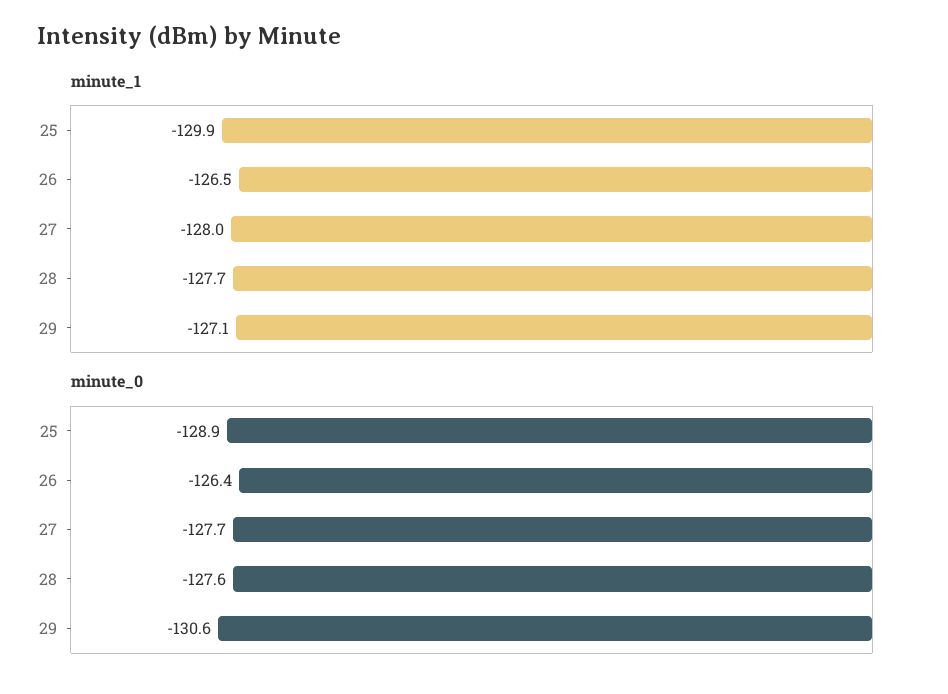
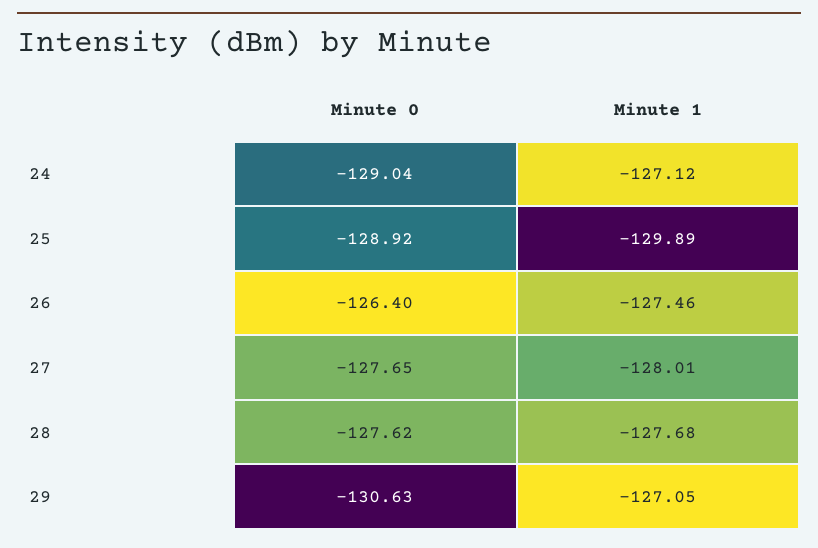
minute_1, 26: -126.5 -> -127.46
minute_0, 24: none -> -129.04
minute_1, 24: none -> -127.12

